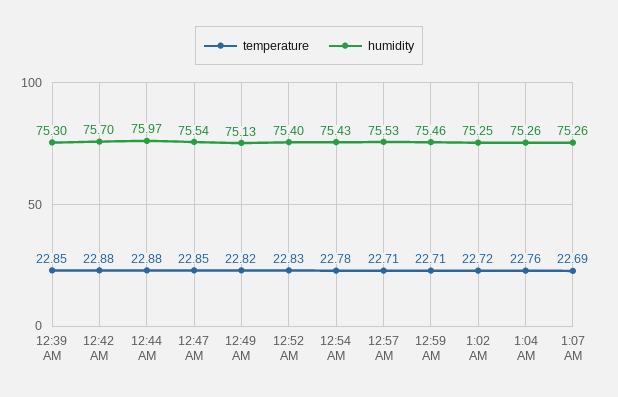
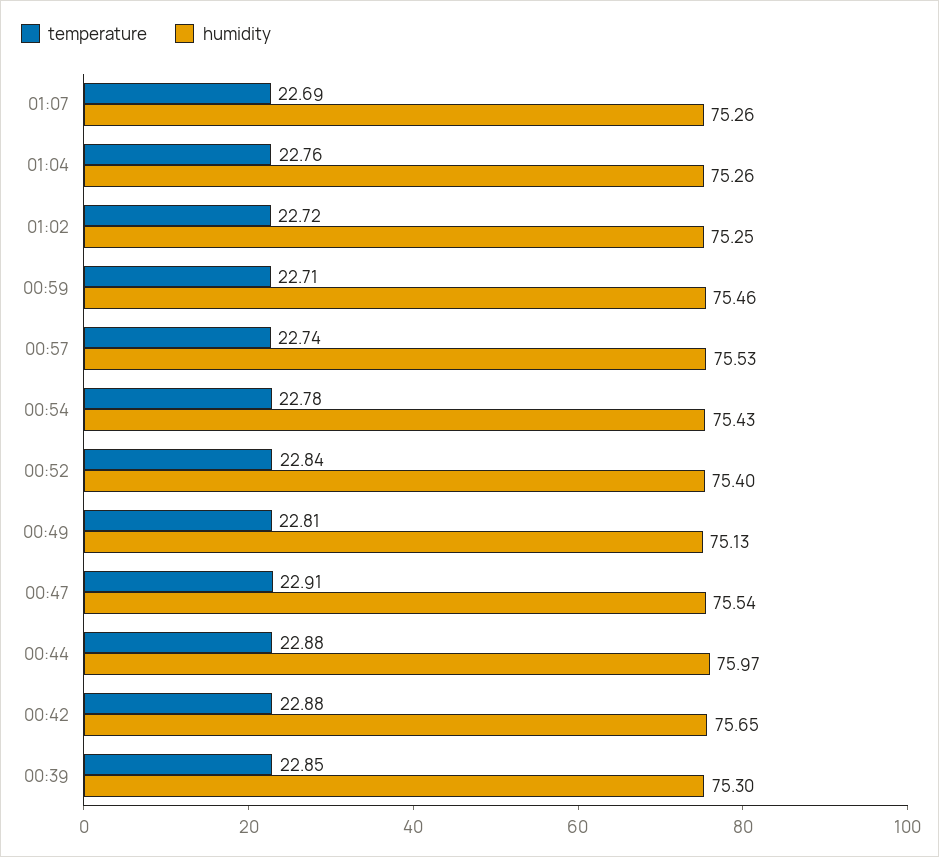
humidity, 12:42 AM: 75.7 -> 75.65
temperature, 12:47 AM: 22.85 -> 22.91
temperature, 12:49 AM: 22.82 -> 22.81
temperature, 12:52 AM: 22.83 -> 22.84
temperature, 12:57 AM: 22.71 -> 22.74

